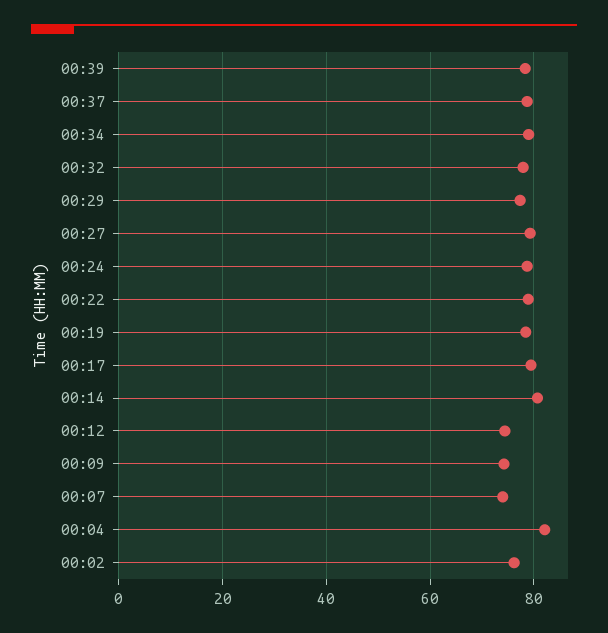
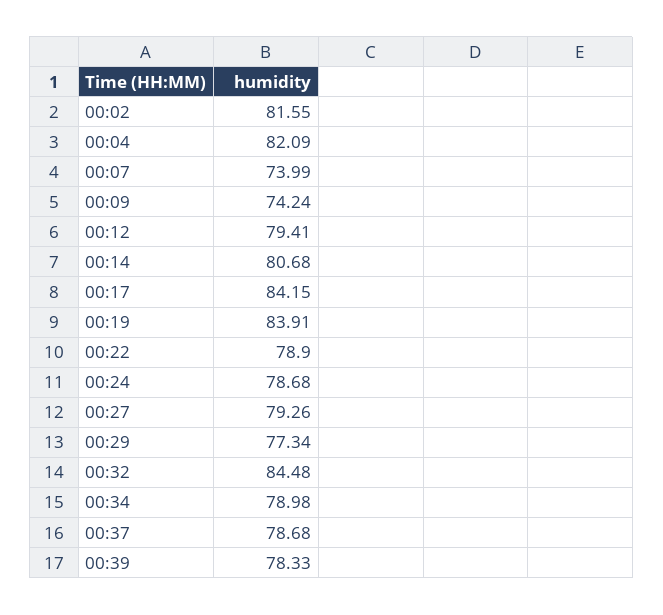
00:32: 78 -> 84.48
00:19: 78 -> 83.91
00:17: 80 -> 84.15
00:12: 74 -> 79.41
00:02: 76 -> 81.55

